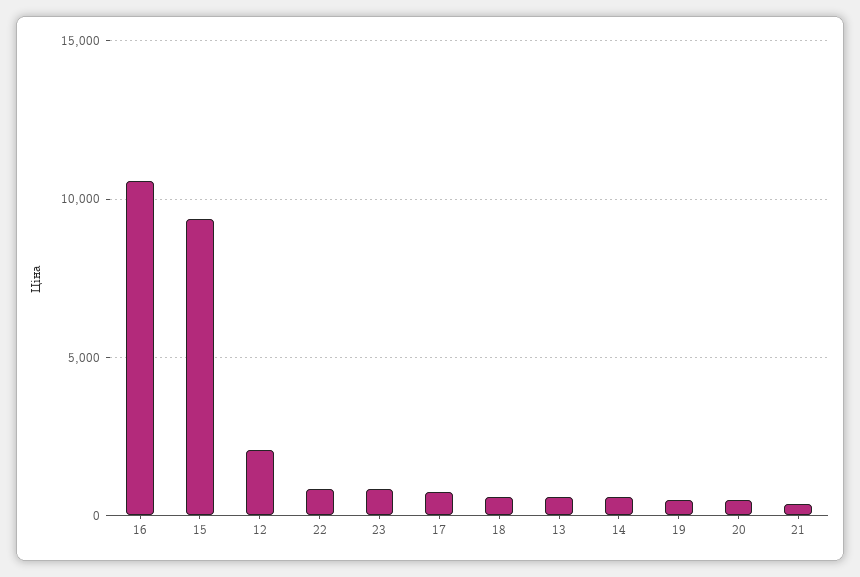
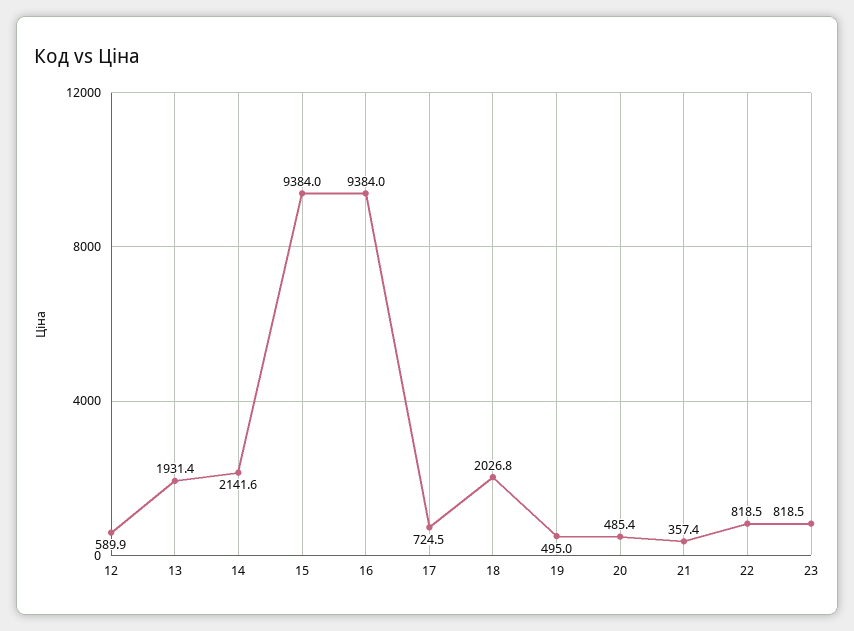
16: 10500 -> 9384
12: 2000 -> 589.9
18: 500 -> 2026.8
13: 500 -> 1931.4
14: 500 -> 2141.6

